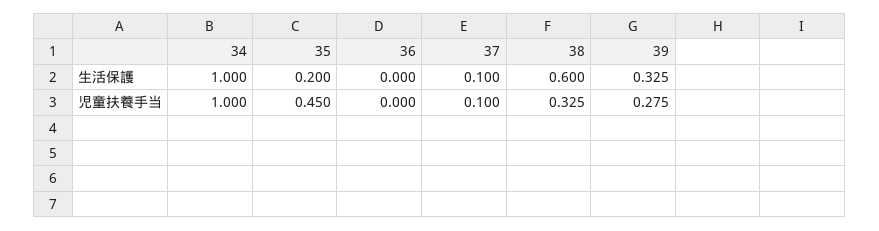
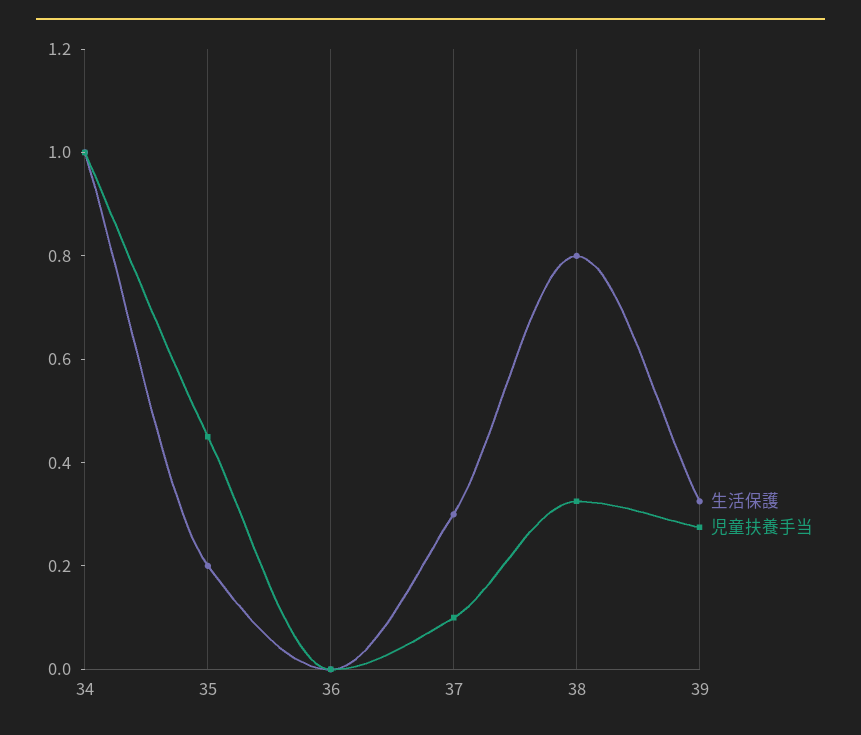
生活保護, 37: 0.1 -> 0.3
生活保護, 38: 0.6 -> 0.8

